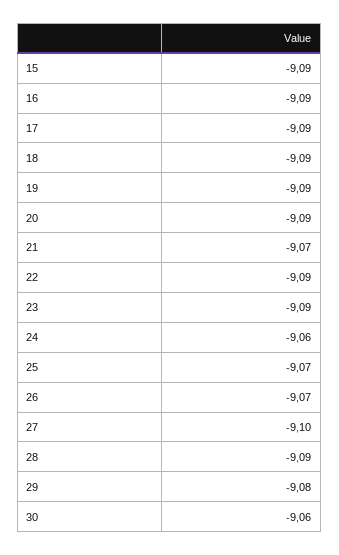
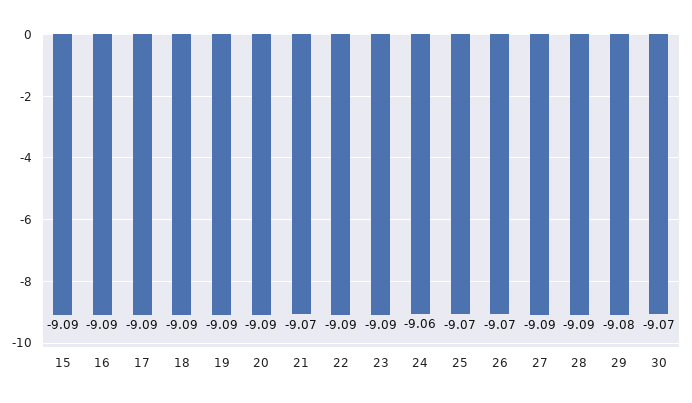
27: -9.1 -> -9.09
30: -9.06 -> -9.07

